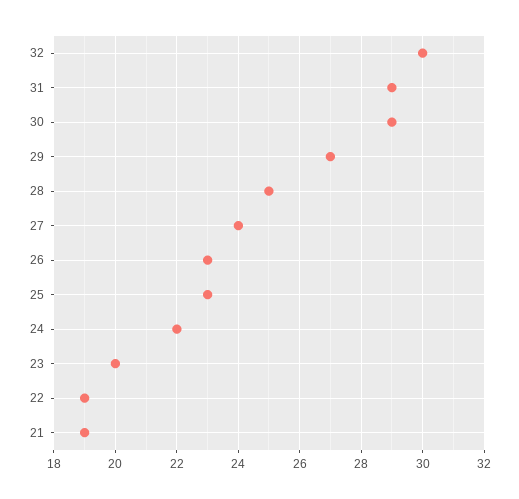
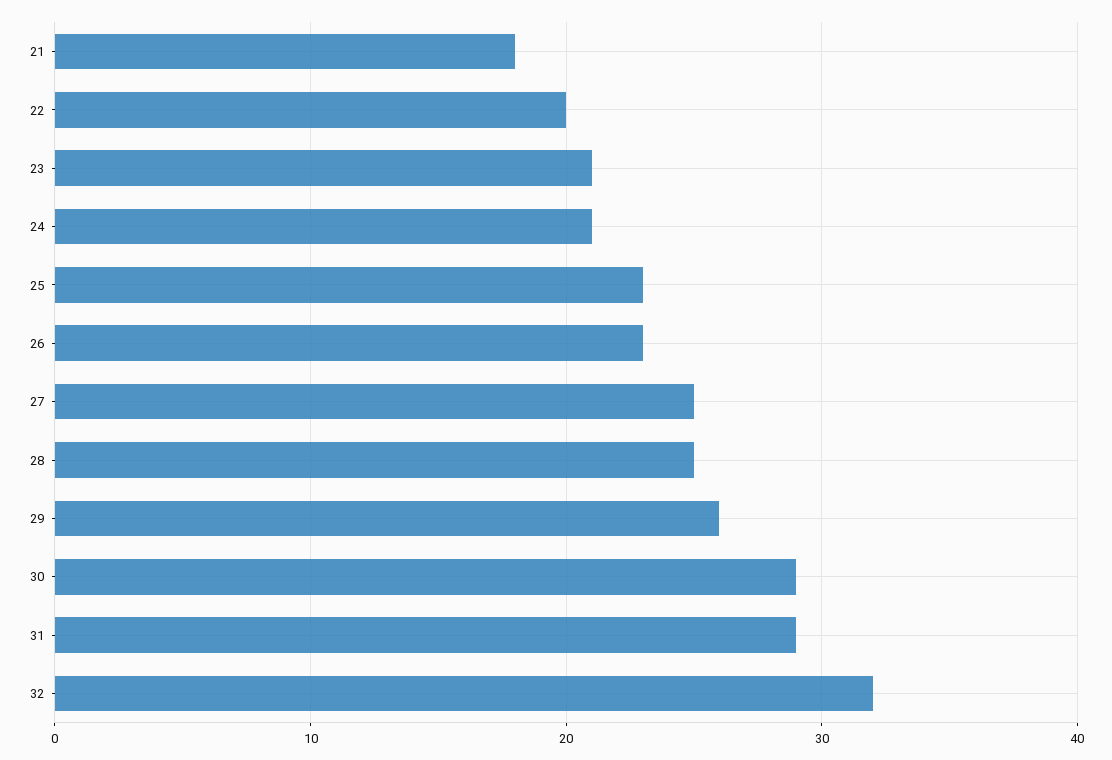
32: 30 -> 32
29: 27 -> 26
27: 24 -> 25
24: 22 -> 21
23: 20 -> 21
22: 19 -> 20
21: 19 -> 18

